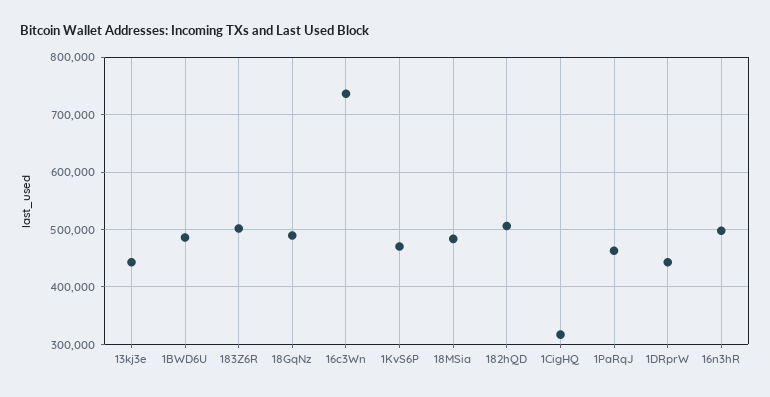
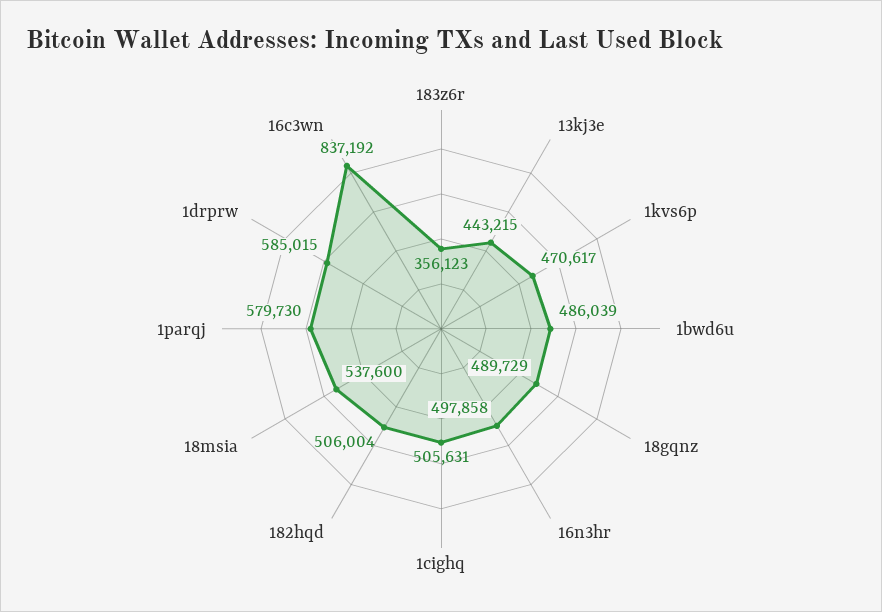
183Z6R: 500000 -> 356123
16c3Wn: 740000 -> 837192
18MSia: 480000 -> 537600
1CigHQ: 320000 -> 505631
1PaRqJ: 460000 -> 579730
1DRprW: 440000 -> 585015

